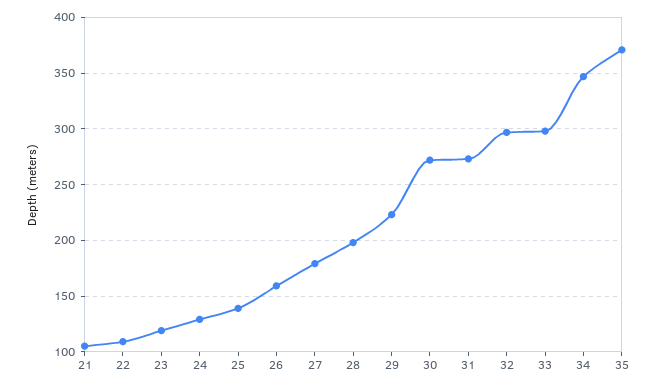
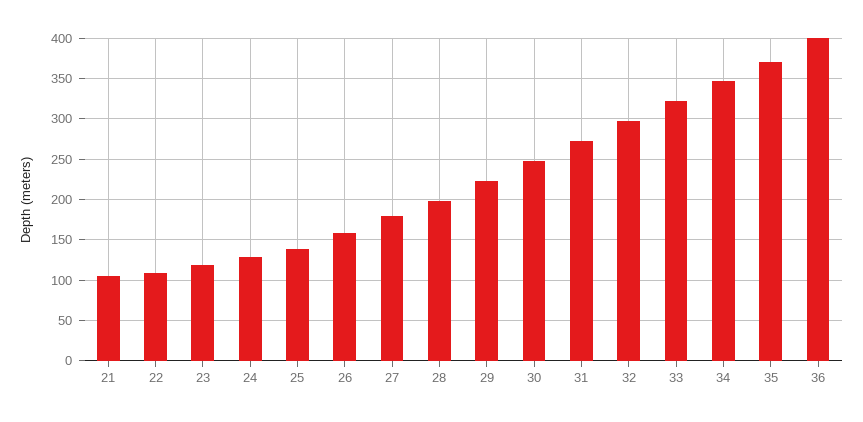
30: 270 -> 250
33: 300 -> 320
36: none -> 400

